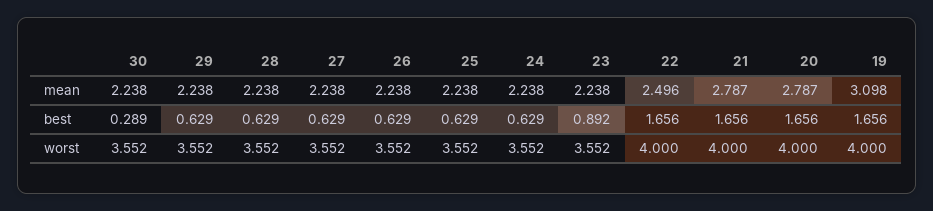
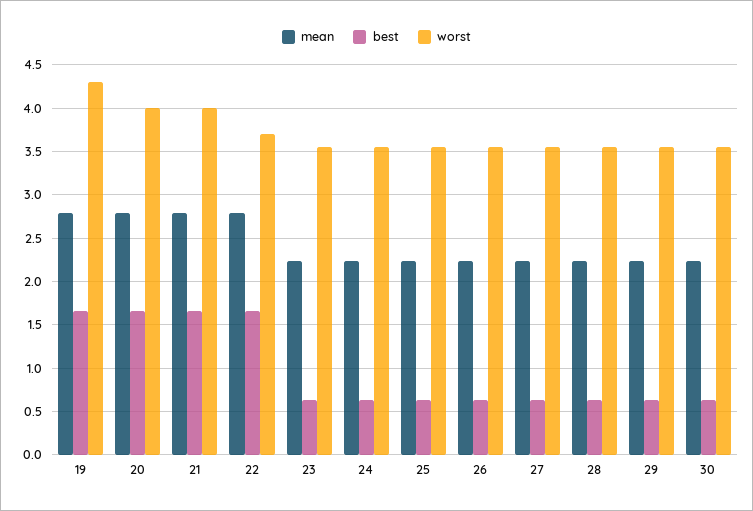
mean, 22: 2.496 -> 2.8
mean, 19: 3.098 -> 2.8
best, 30: 0.289 -> 0.6
best, 23: 0.892 -> 0.6
worst, 22: 4 -> 3.7
worst, 19: 4 -> 4.3

